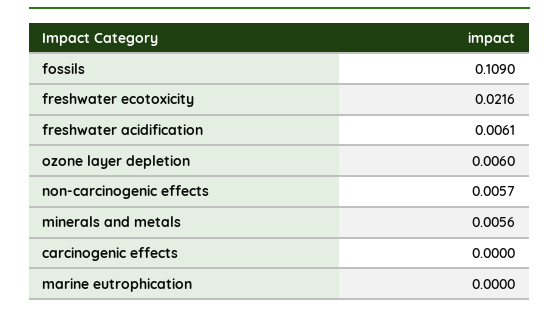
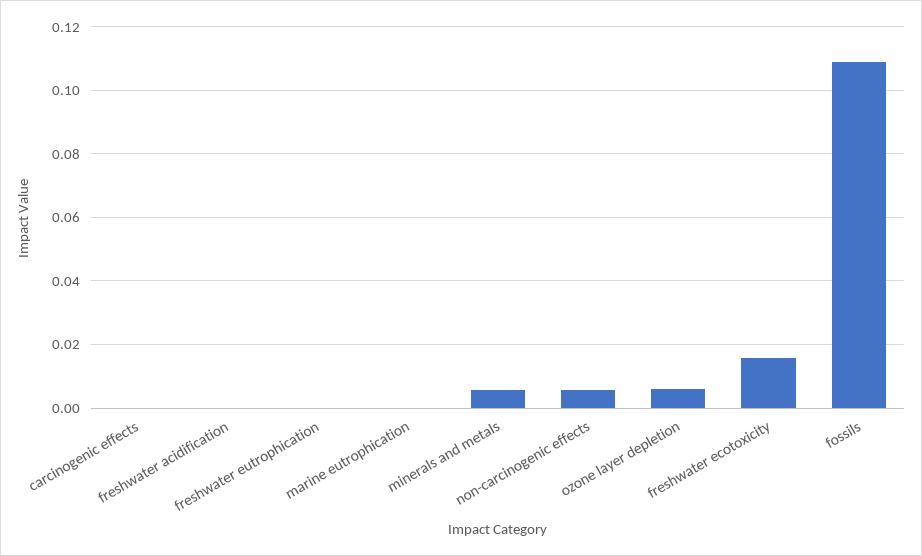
freshwater ecotoxicity: 0.0216 -> 0.016
freshwater acidification: 0.0061 -> 0
freshwater eutrophication: none -> 0

